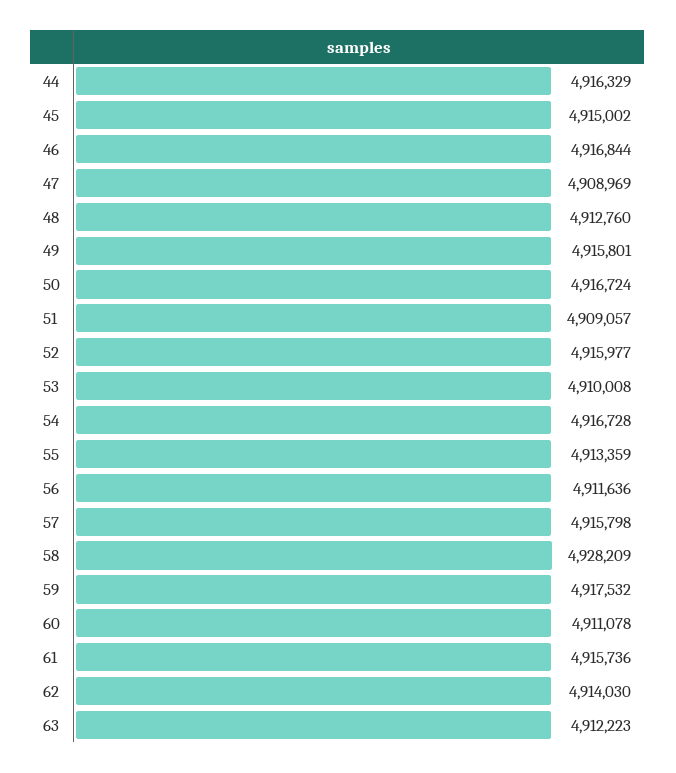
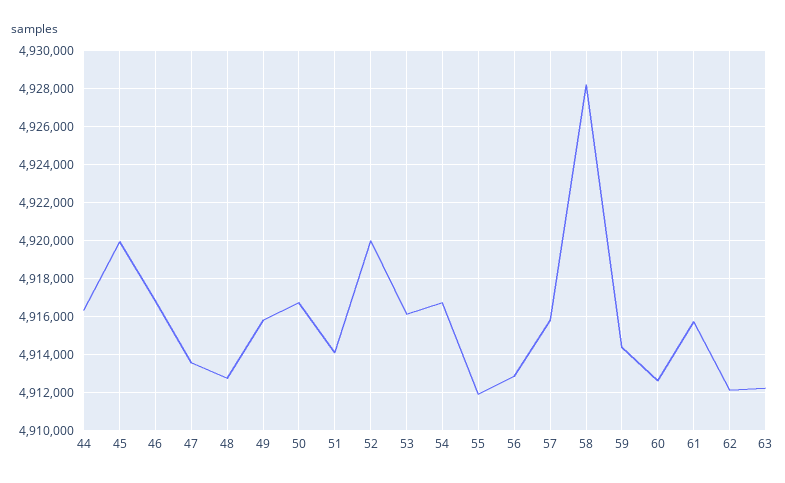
45: 4915002 -> 4920000
47: 4908969 -> 4913500
51: 4909057 -> 4914000
52: 4915977 -> 4920000
53: 4910008 -> 4916000
55: 4913359 -> 4912000
56: 4911636 -> 4913000
59: 4917532 -> 4914500
60: 4911078 -> 4912500
62: 4914030 -> 4912000

